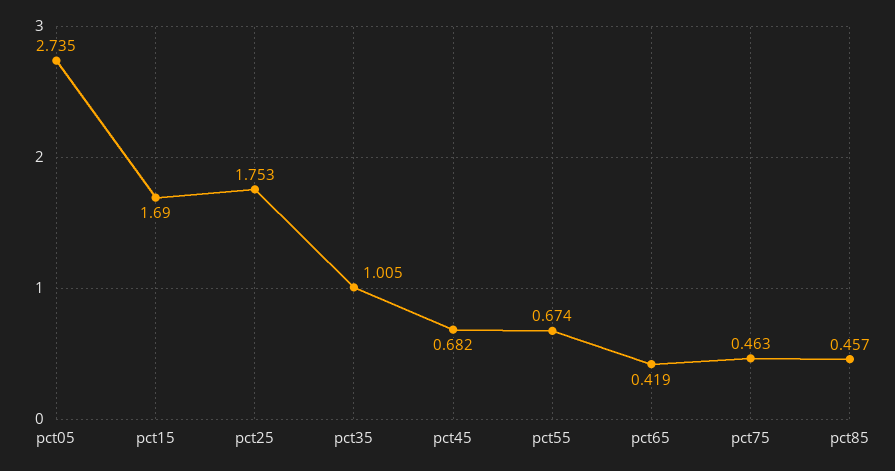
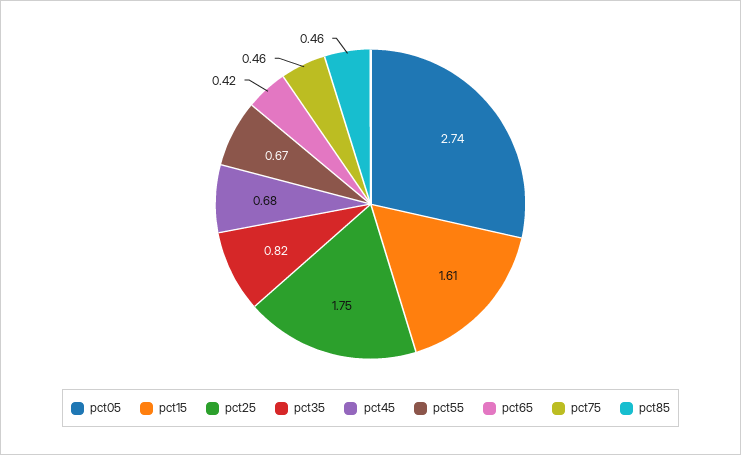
pct15: 1.69 -> 1.61
pct35: 1.005 -> 0.82

